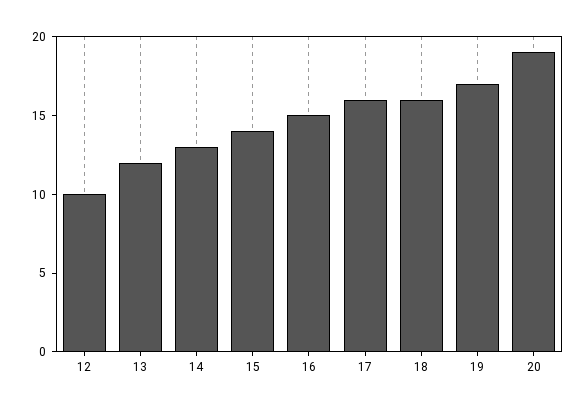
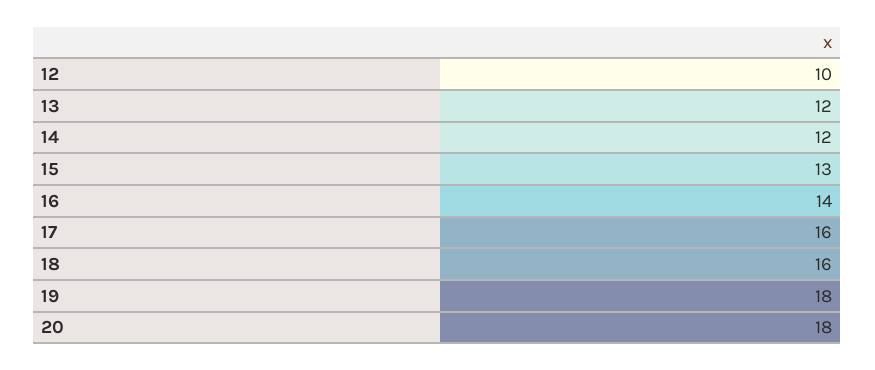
14: 13 -> 12
15: 14 -> 13
16: 15 -> 14
19: 17 -> 18
20: 19 -> 18

